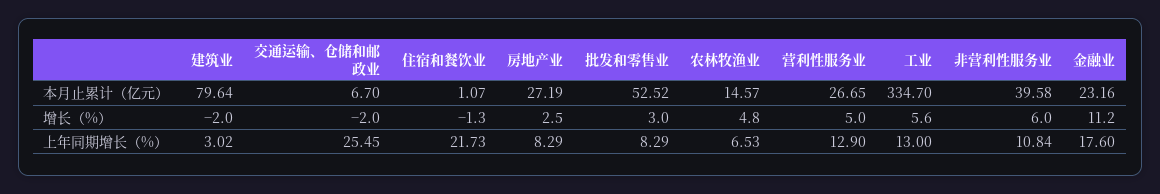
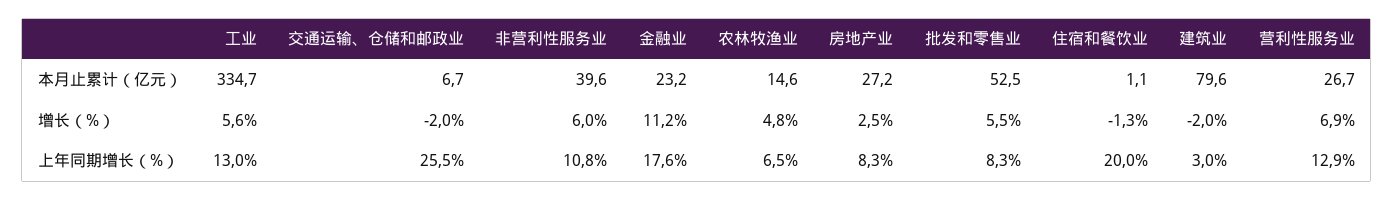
批发和零售业, 增长（%）: 3 -> 5.5
营利性服务业, 增长（%）: 5 -> 6.9
住宿和餐饮业, 上年同期增长（%）: 21.73 -> 20

